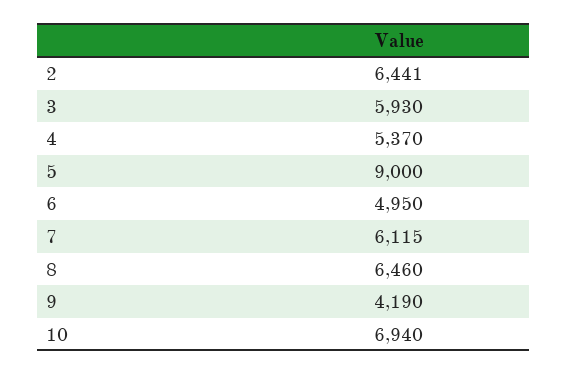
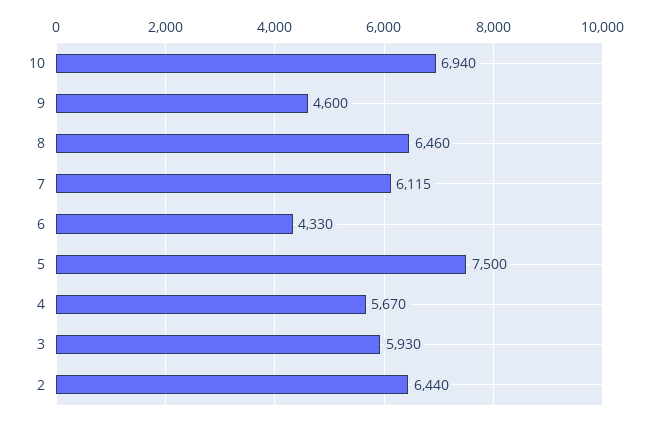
2: 6441 -> 6440
4: 5370 -> 5670
5: 9000 -> 7500
6: 4950 -> 4330
9: 4190 -> 4600

